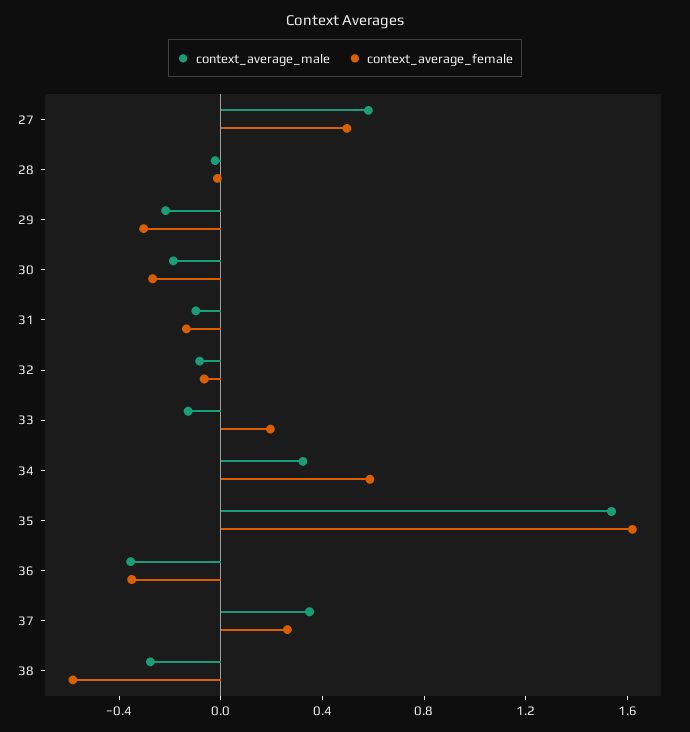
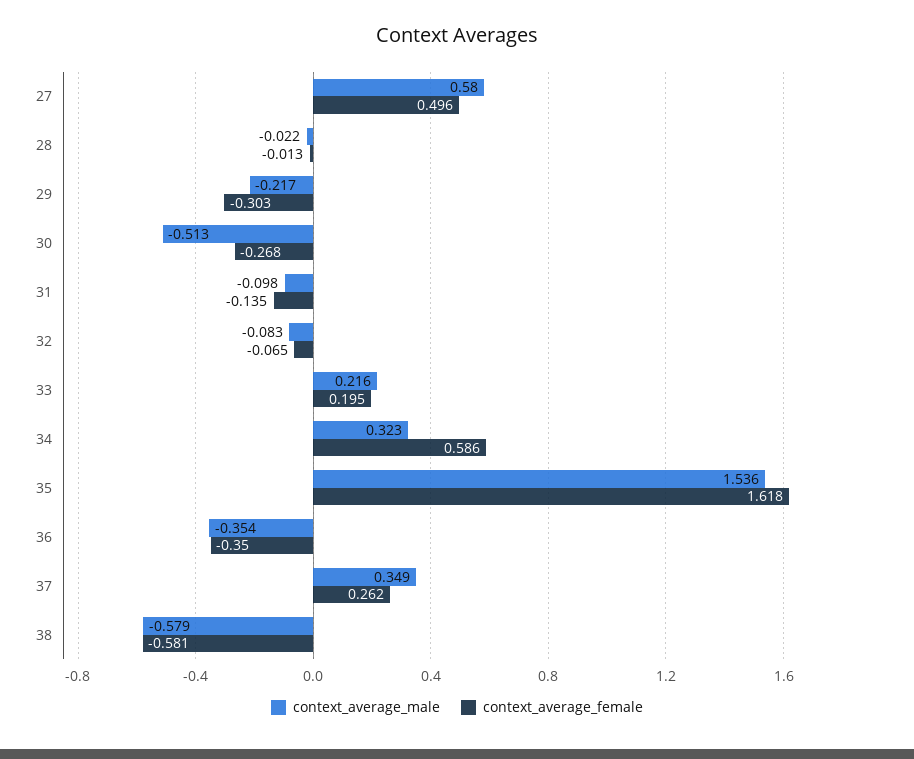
context_average_male, 30: -0.2 -> -0.513
context_average_male, 33: -0.1 -> 0.216
context_average_male, 38: -0.3 -> -0.579

